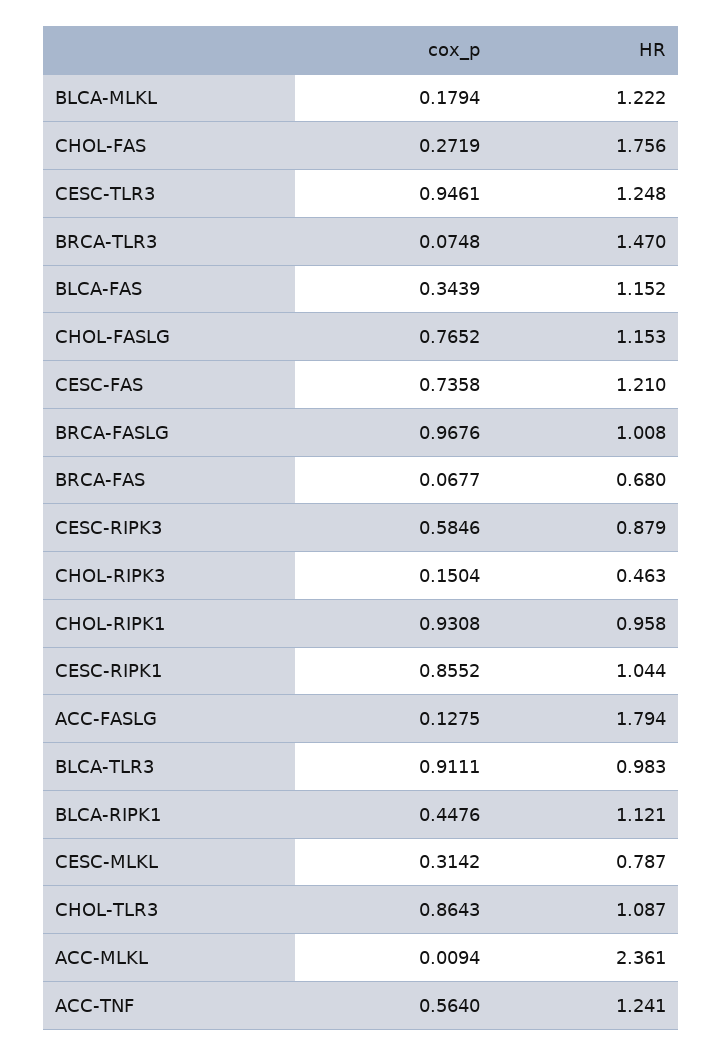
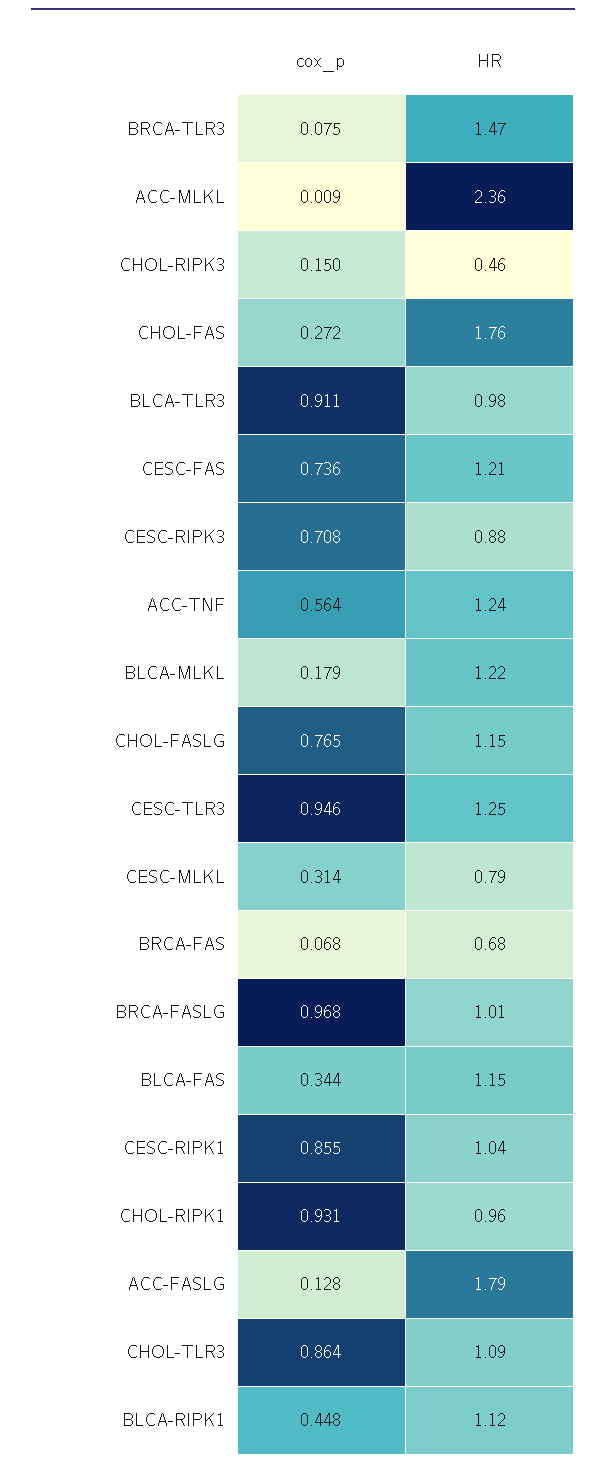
cox_p, CESC-RIPK3: 0.5846 -> 0.708

